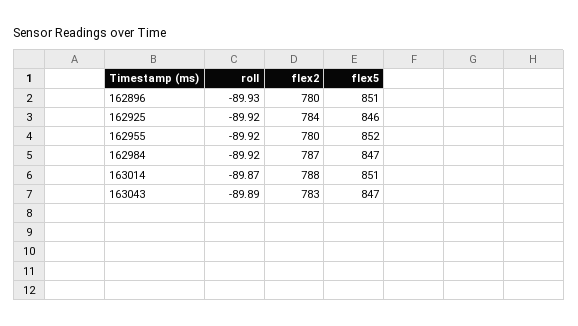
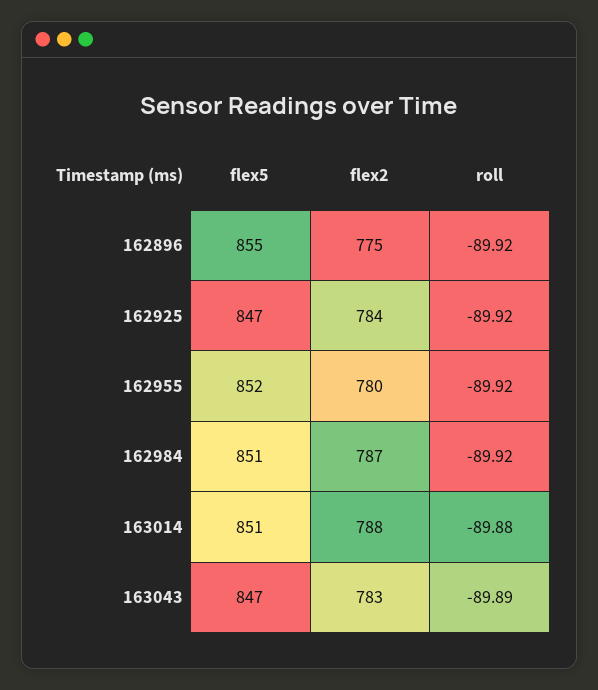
roll, 162896: -89.93 -> -89.92
flex2, 162896: 780 -> 775
flex5, 162896: 851 -> 855
flex5, 162925: 846 -> 847
flex5, 162984: 847 -> 851
roll, 163014: -89.87 -> -89.88

